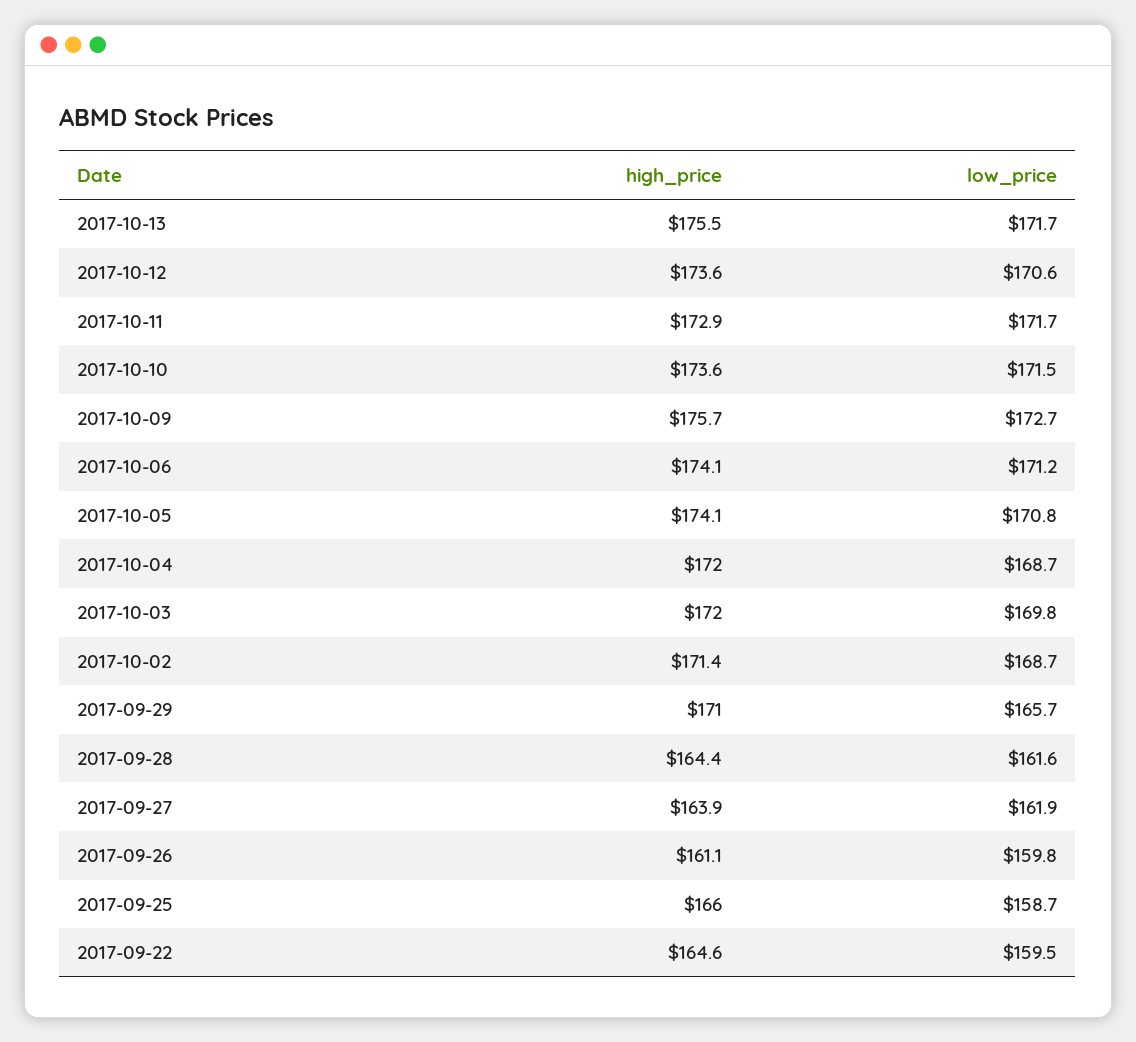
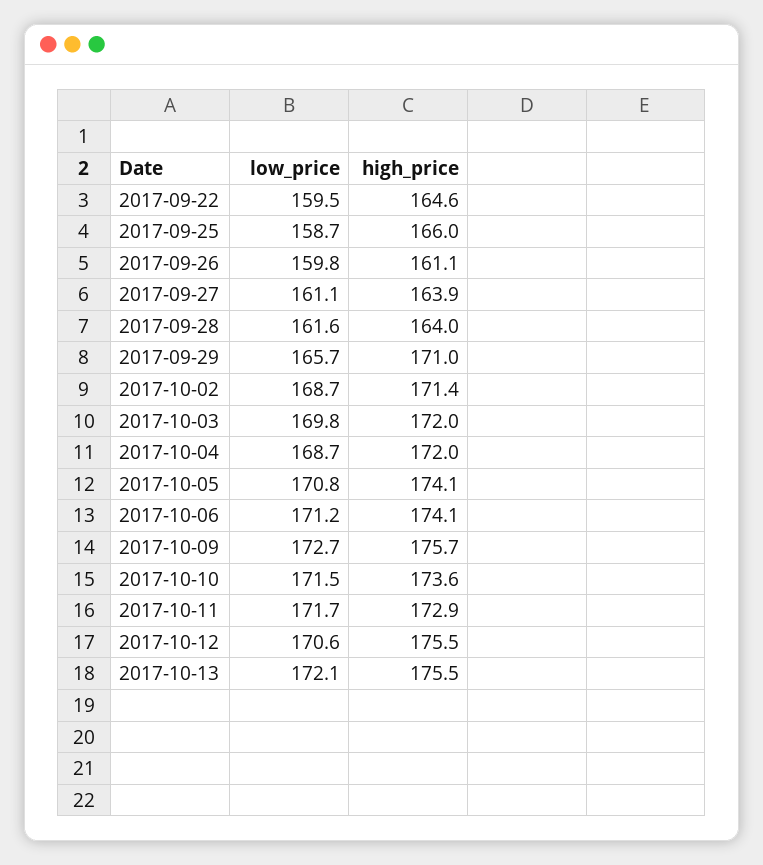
low_price, 2017-10-13: 171.7 -> 172.1
high_price, 2017-10-12: 173.6 -> 175.5
high_price, 2017-09-28: 164.4 -> 164
low_price, 2017-09-27: 161.9 -> 161.1

